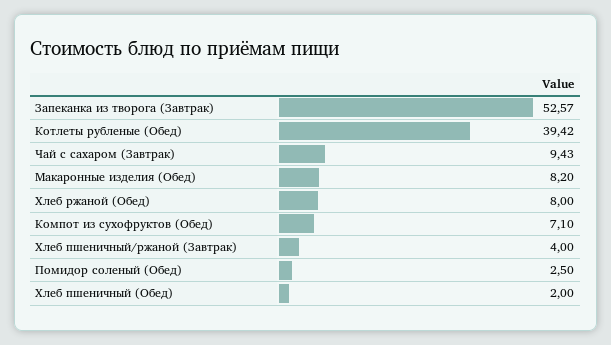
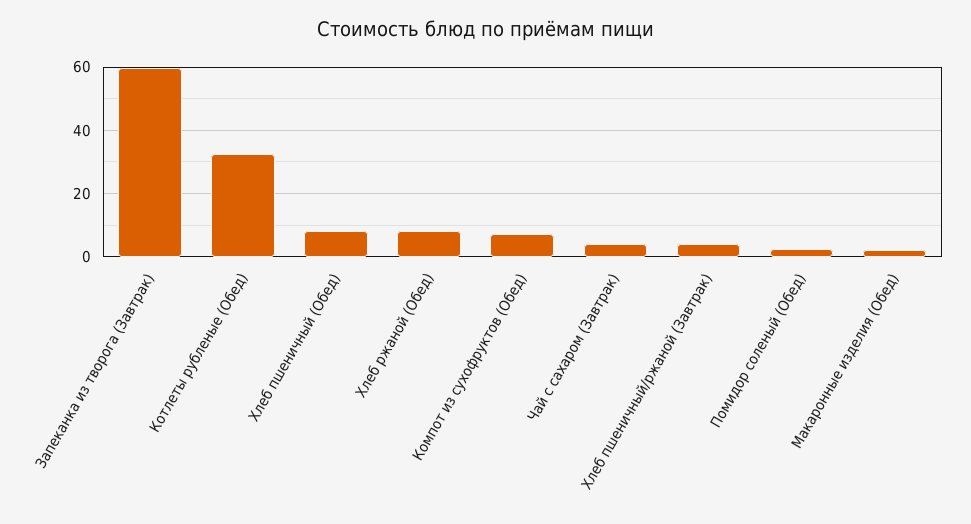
Запеканка из творога (Завтрак): 52.57 -> 60
Котлеты рубленые (Обед): 39.42 -> 32
Чай с сахаром (Завтрак): 9.43 -> 4
Макаронные изделия (Обед): 8.2 -> 2
Хлеб пшеничный (Обед): 2 -> 8

